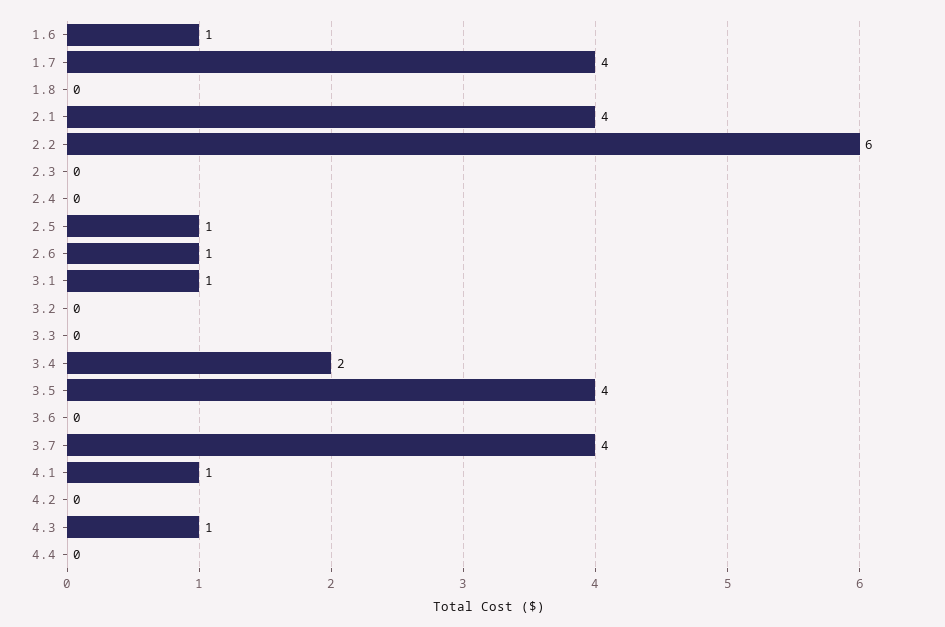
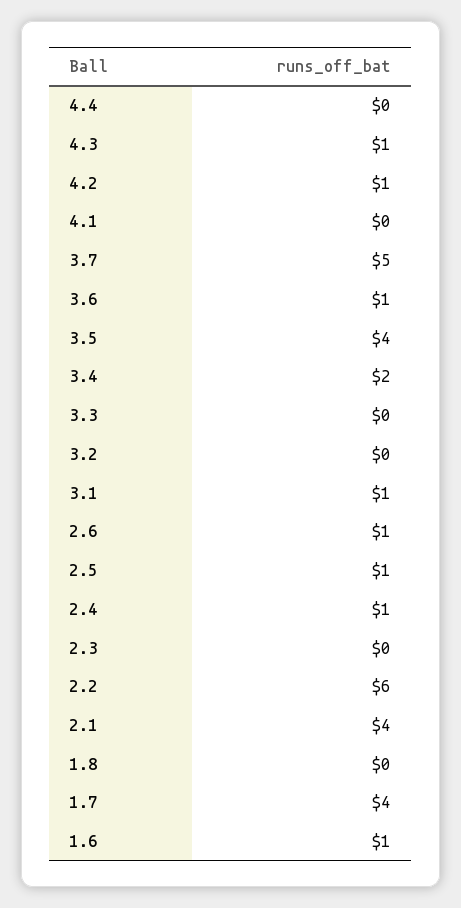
2.4: 0 -> 1
3.6: 0 -> 1
3.7: 4 -> 5
4.1: 1 -> 0
4.2: 0 -> 1

